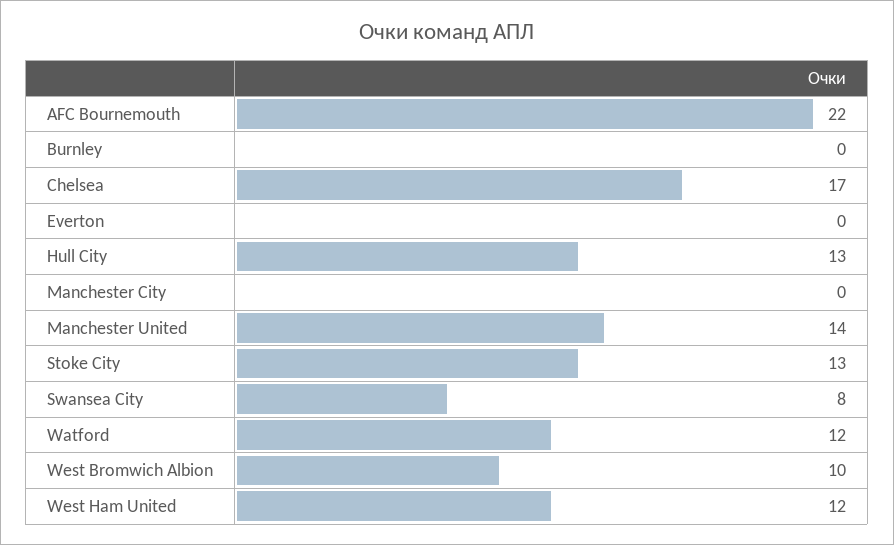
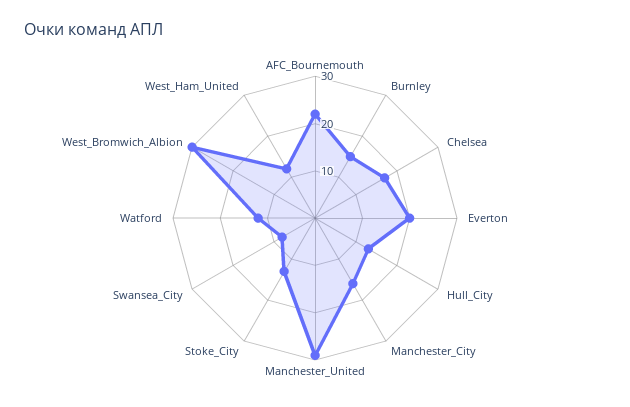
Burnley: 0 -> 15
Everton: 0 -> 20
Manchester City: 0 -> 15
Manchester United: 14 -> 30
West Bromwich Albion: 10 -> 30

